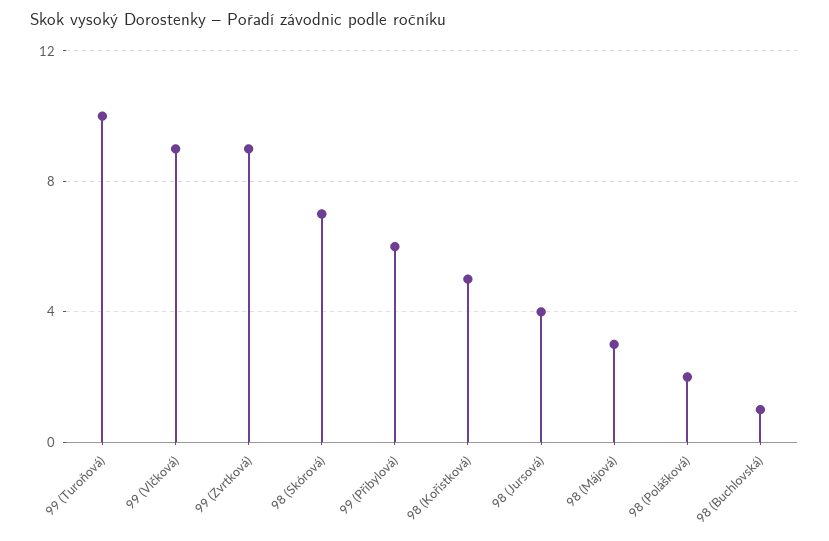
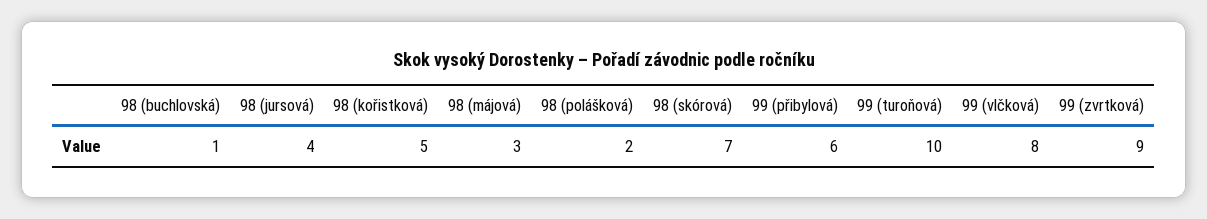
99 (Vlčková): 9 -> 8

